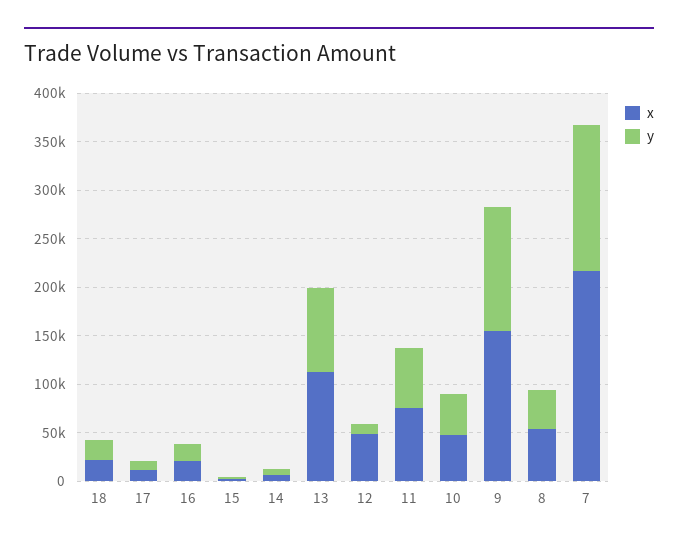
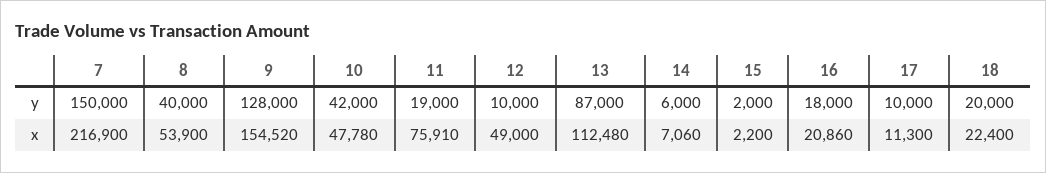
y, 11: 60000 -> 19000

